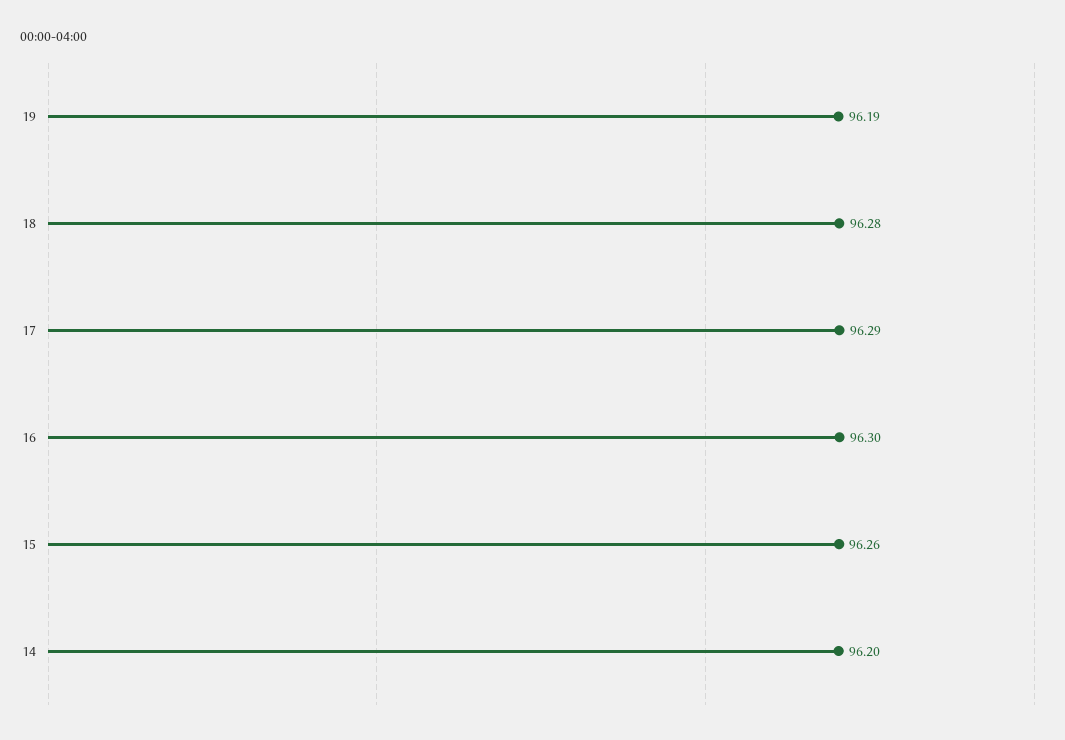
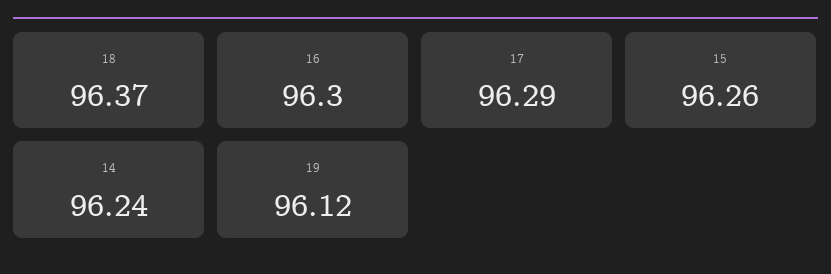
19: 96.19 -> 96.12
18: 96.28 -> 96.37
14: 96.2 -> 96.24

